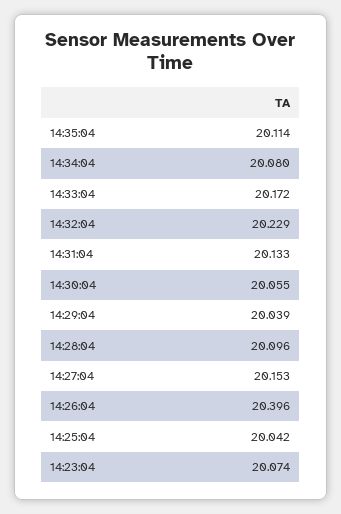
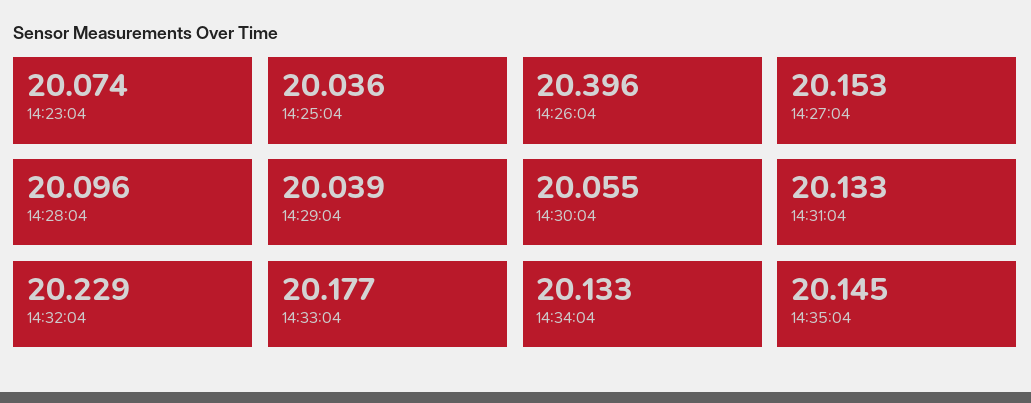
14:35:04: 20.114 -> 20.145
14:34:04: 20.08 -> 20.133
14:33:04: 20.172 -> 20.177
14:25:04: 20.042 -> 20.036

